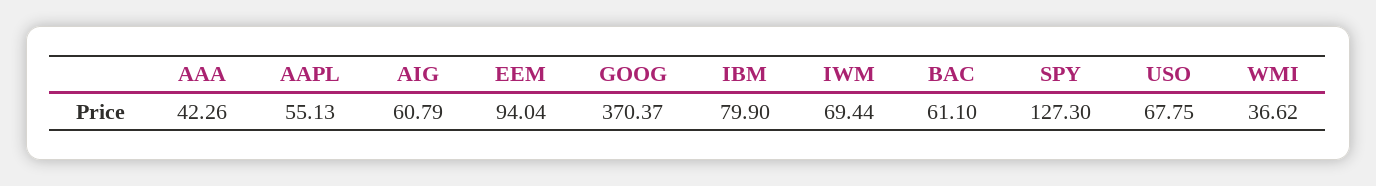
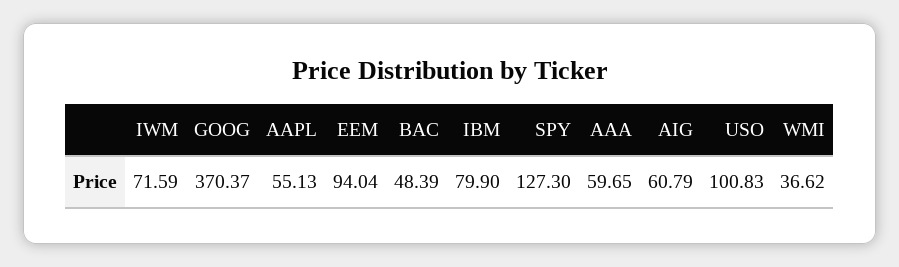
AAA: 42.26 -> 59.65
IWM: 69.44 -> 71.59
BAC: 61.1 -> 48.39
USO: 67.75 -> 100.83

